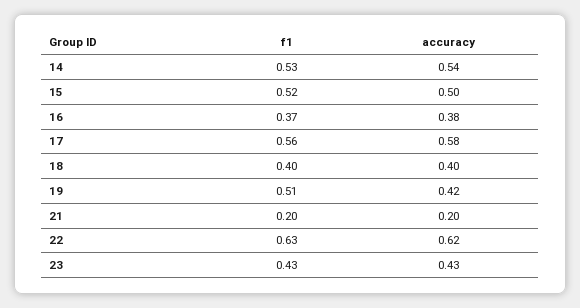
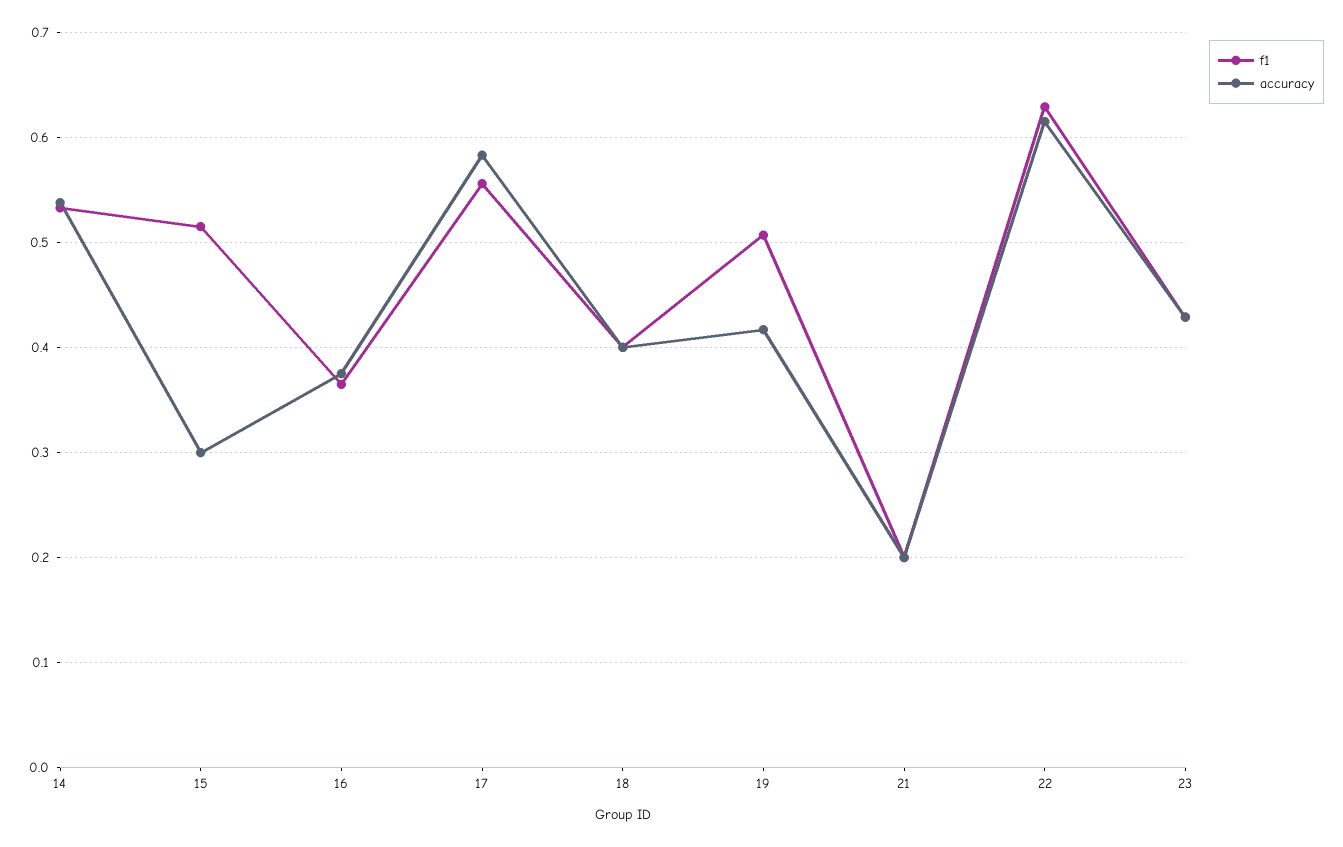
accuracy, 15: 0.5 -> 0.3

